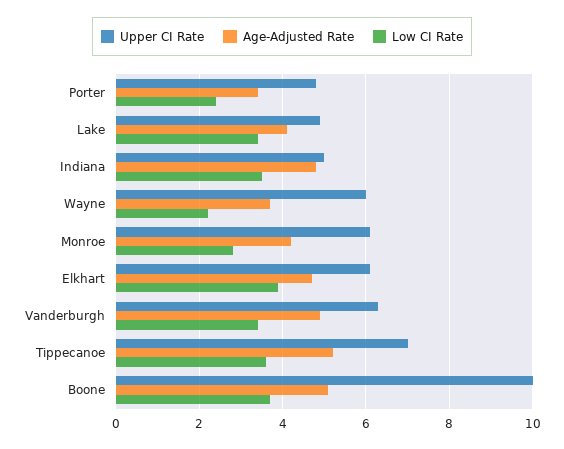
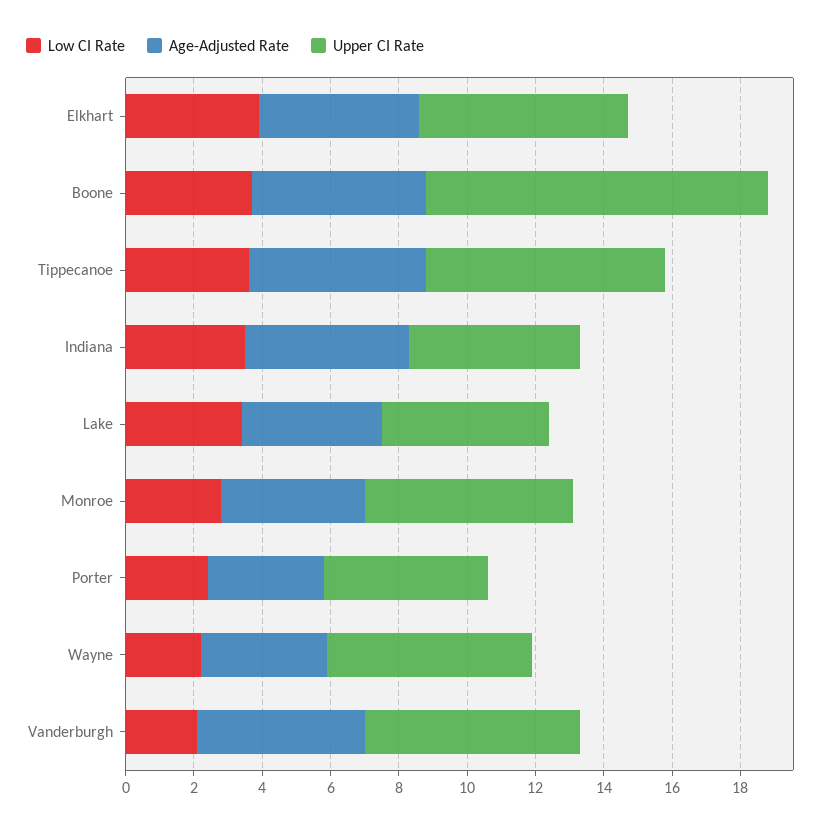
Low CI Rate, Vanderburgh: 3.5 -> 2

